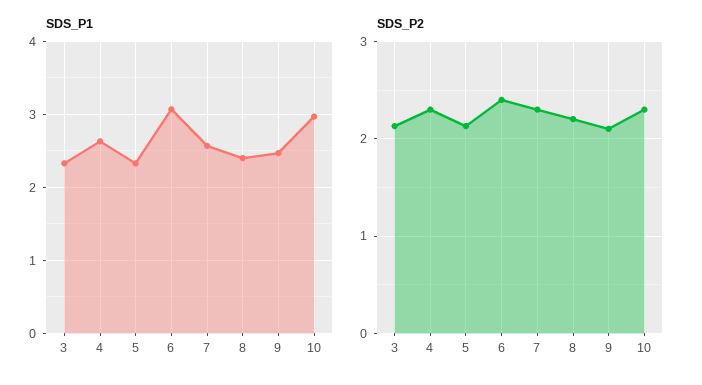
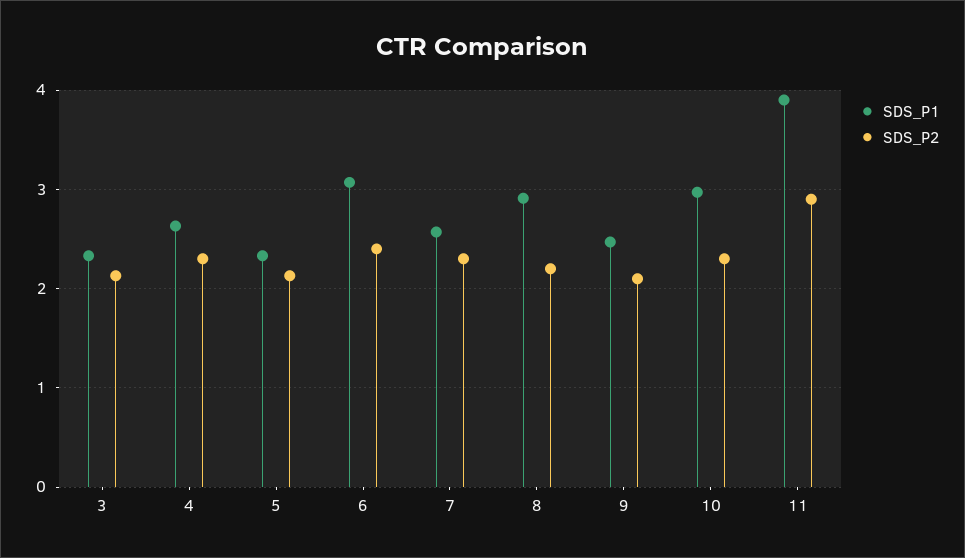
SDS_P1, 8: 2.4 -> 2.9
SDS_P1, 11: none -> 3.9
SDS_P2, 11: none -> 2.9

